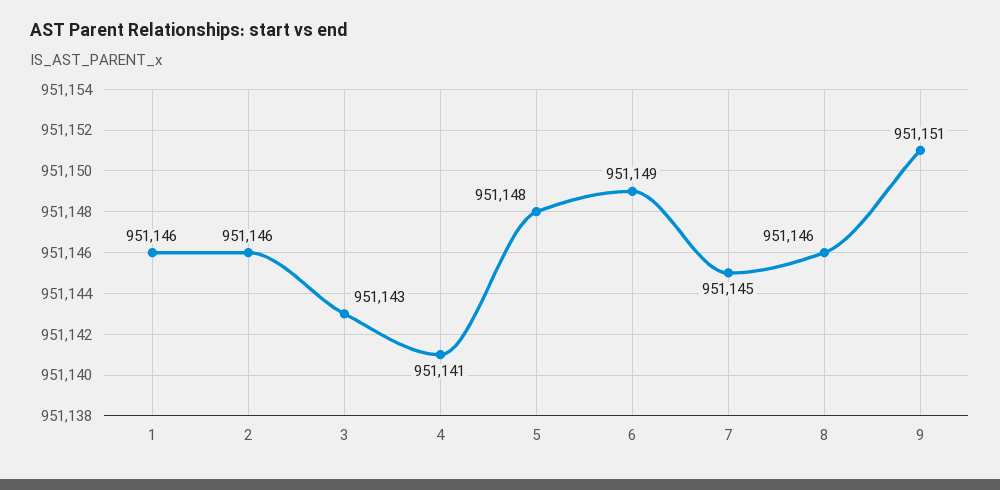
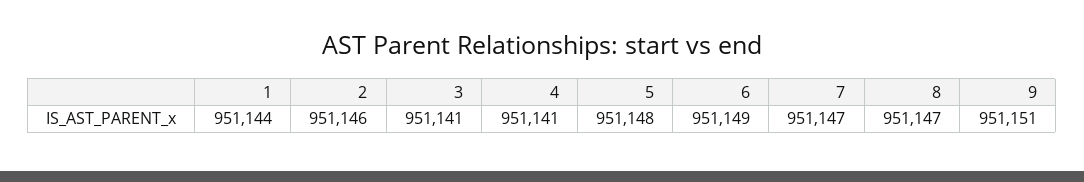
1: 951146 -> 951144
3: 951143 -> 951141
7: 951145 -> 951147
8: 951146 -> 951147

